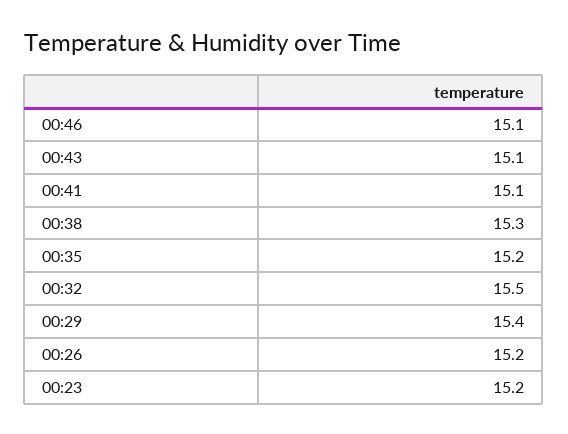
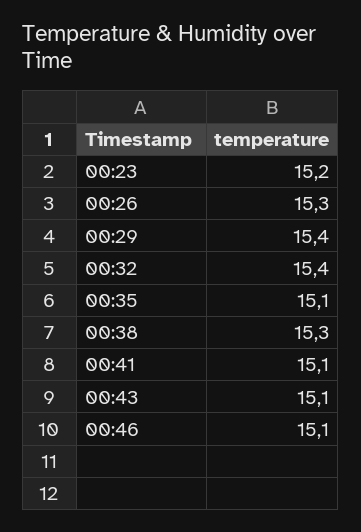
00:35: 15.2 -> 15.1
00:32: 15.5 -> 15.4
00:26: 15.2 -> 15.3

